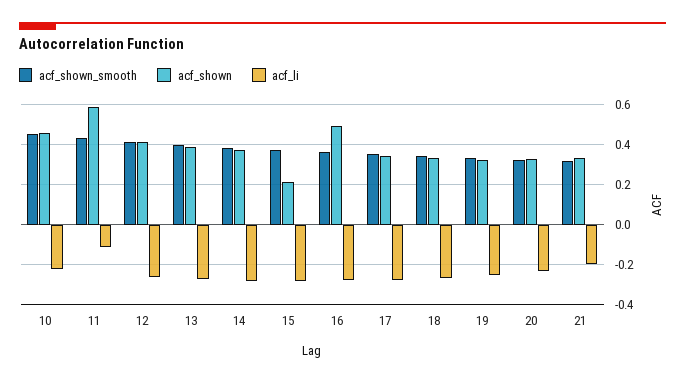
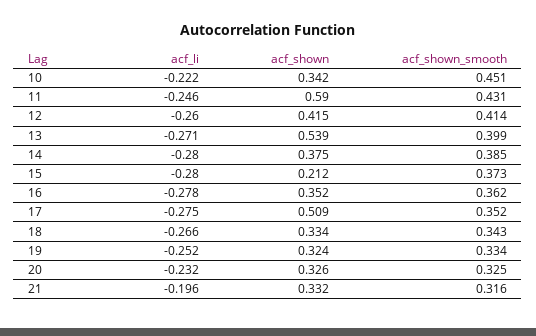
acf_shown, 10: 0.45 -> 0.342
acf_li, 11: -0.1 -> -0.246
acf_shown, 13: 0.4 -> 0.539
acf_shown, 16: 0.5 -> 0.352
acf_shown, 17: 0.35 -> 0.509

